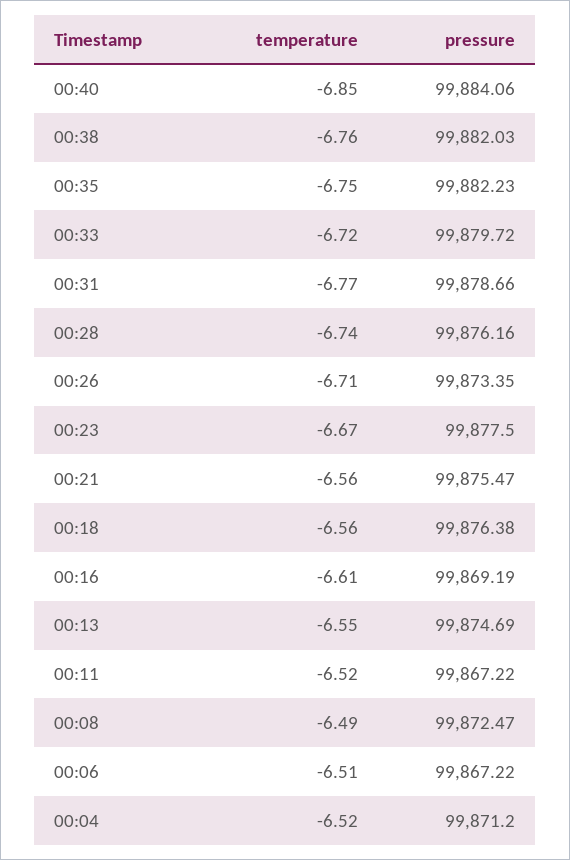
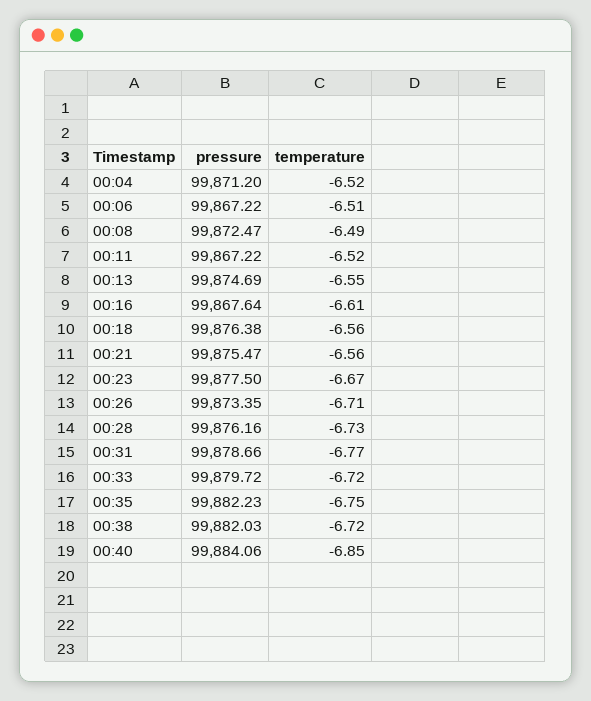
temperature, 00:38: -6.76 -> -6.72
temperature, 00:28: -6.74 -> -6.73
pressure, 00:16: 99869.19 -> 99867.64

